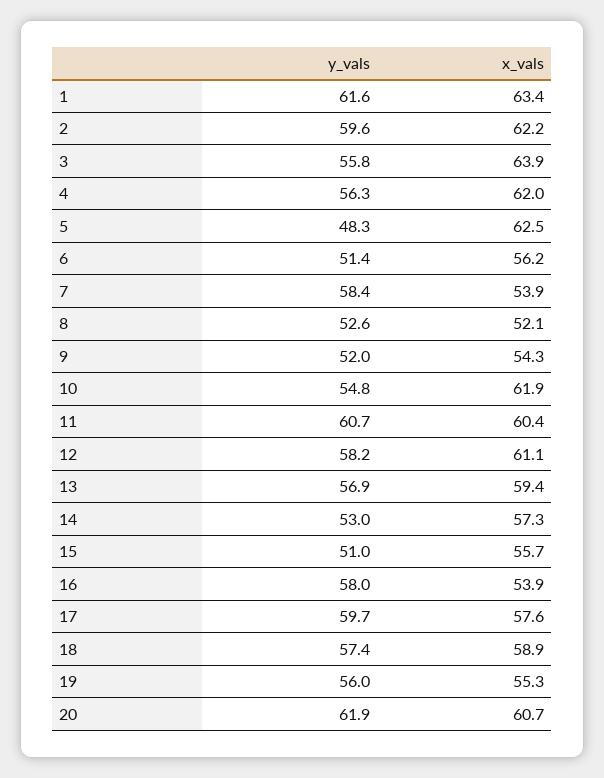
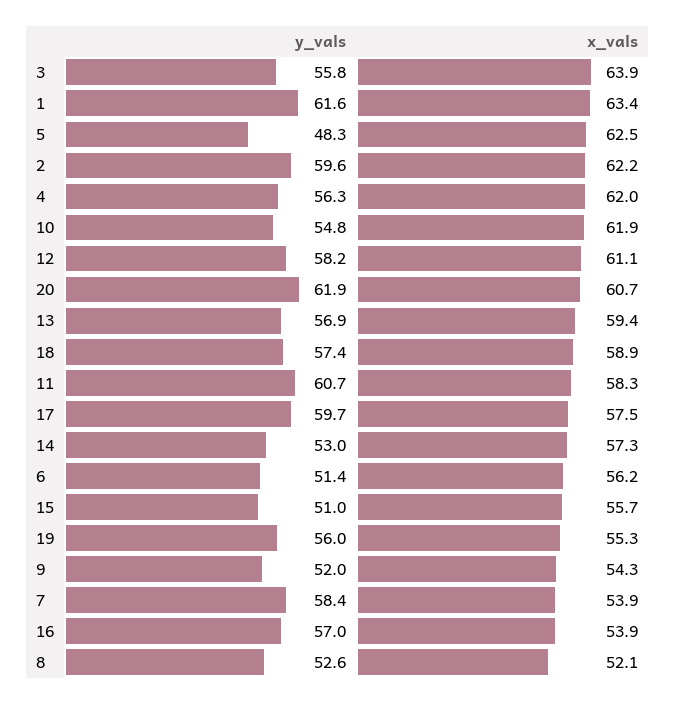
x_vals, 11: 60.4 -> 58.3
y_vals, 16: 58 -> 57
x_vals, 17: 57.6 -> 57.5

